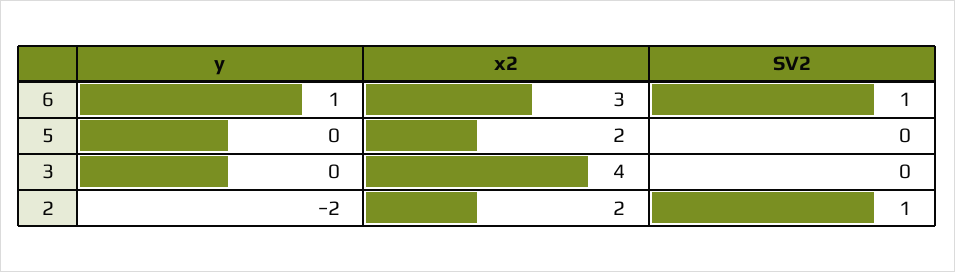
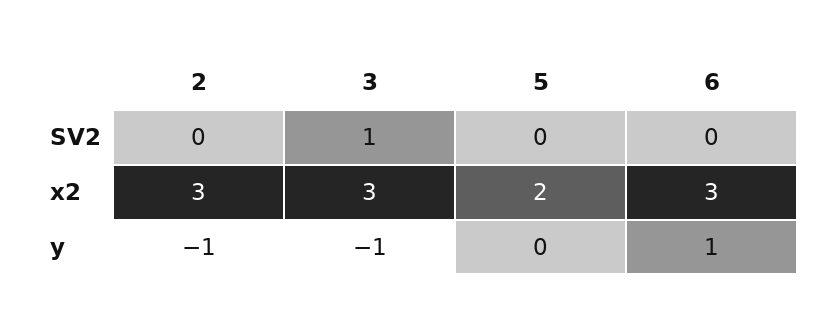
SV2, 6: 1 -> 0
y, 3: 0 -> -1
x2, 3: 4 -> 3
SV2, 3: 0 -> 1
y, 2: -2 -> -1
x2, 2: 2 -> 3
SV2, 2: 1 -> 0

